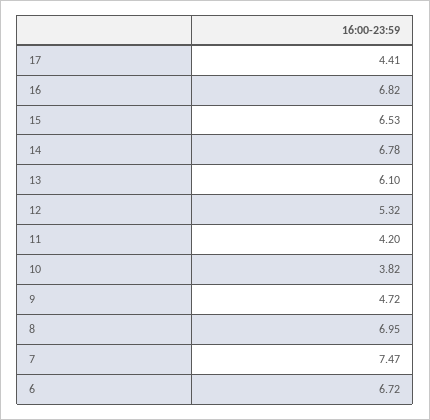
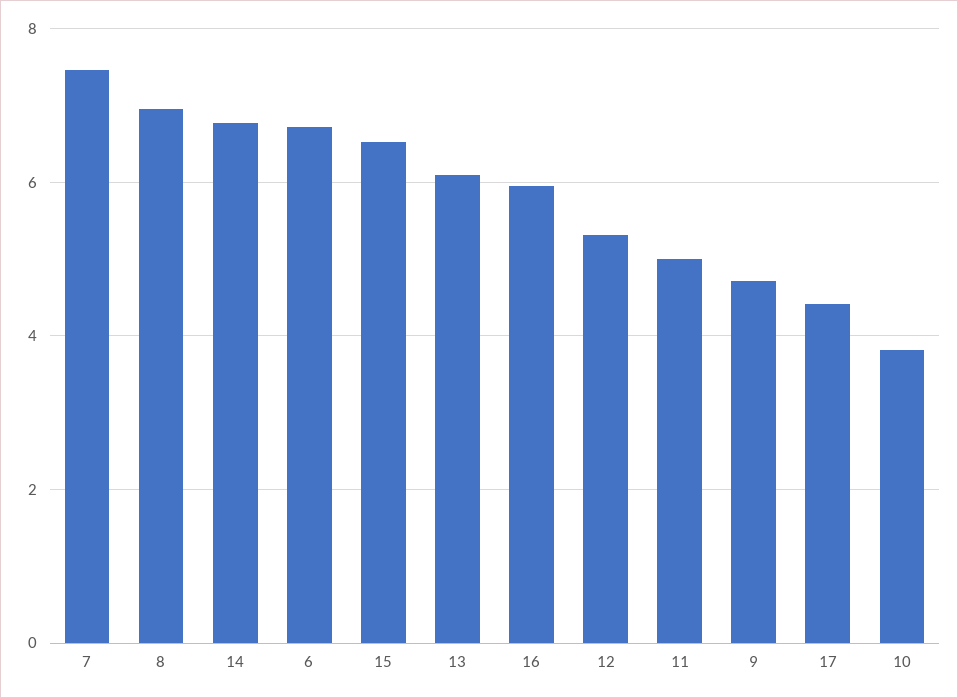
16: 6.82 -> 6
11: 4.2 -> 5

